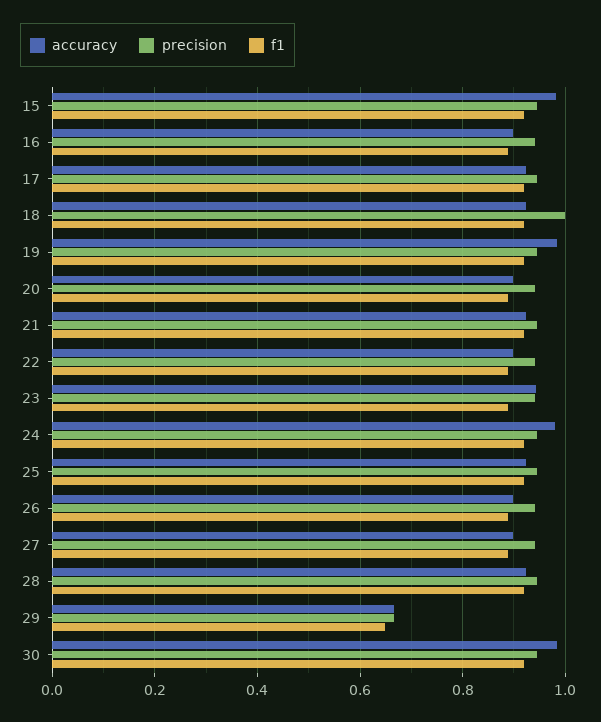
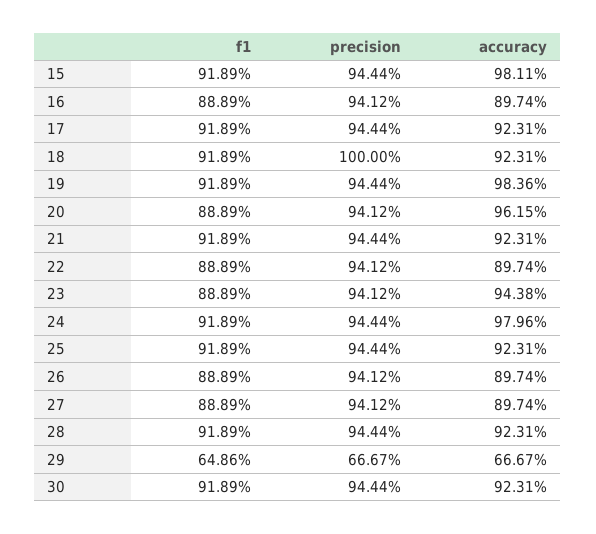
accuracy, 20: 0.9 -> 0.9615
accuracy, 30: 0.98 -> 0.9231

